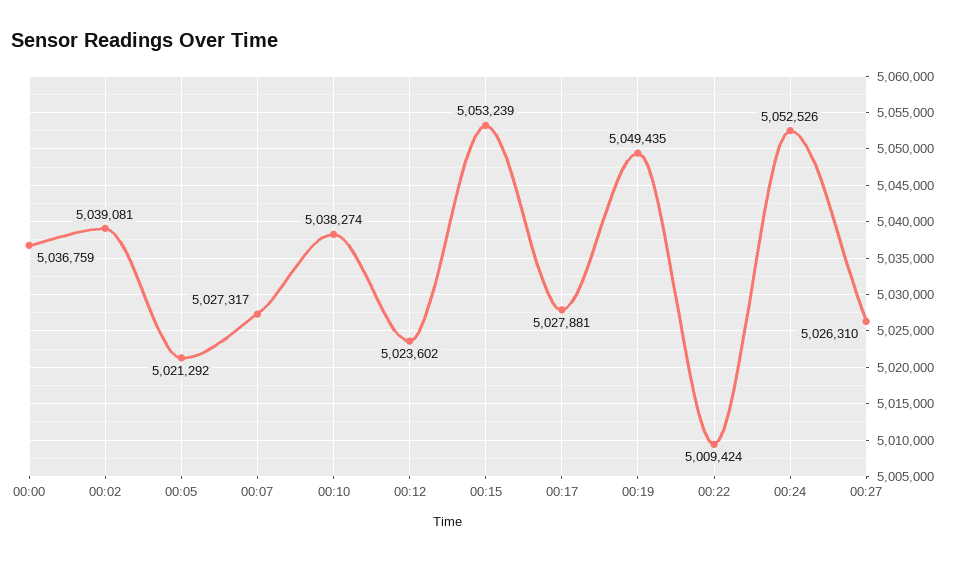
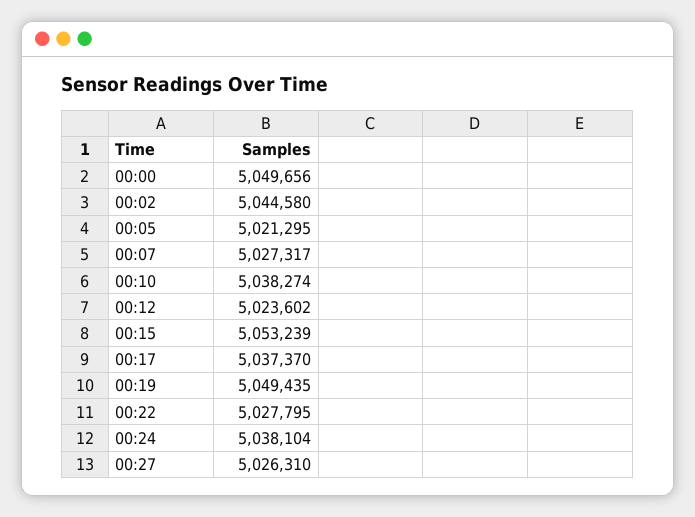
00:00: 5036759 -> 5049656
00:02: 5039081 -> 5044580
00:05: 5021292 -> 5021295
00:17: 5027881 -> 5037370
00:22: 5009424 -> 5027795
00:24: 5052526 -> 5038104

